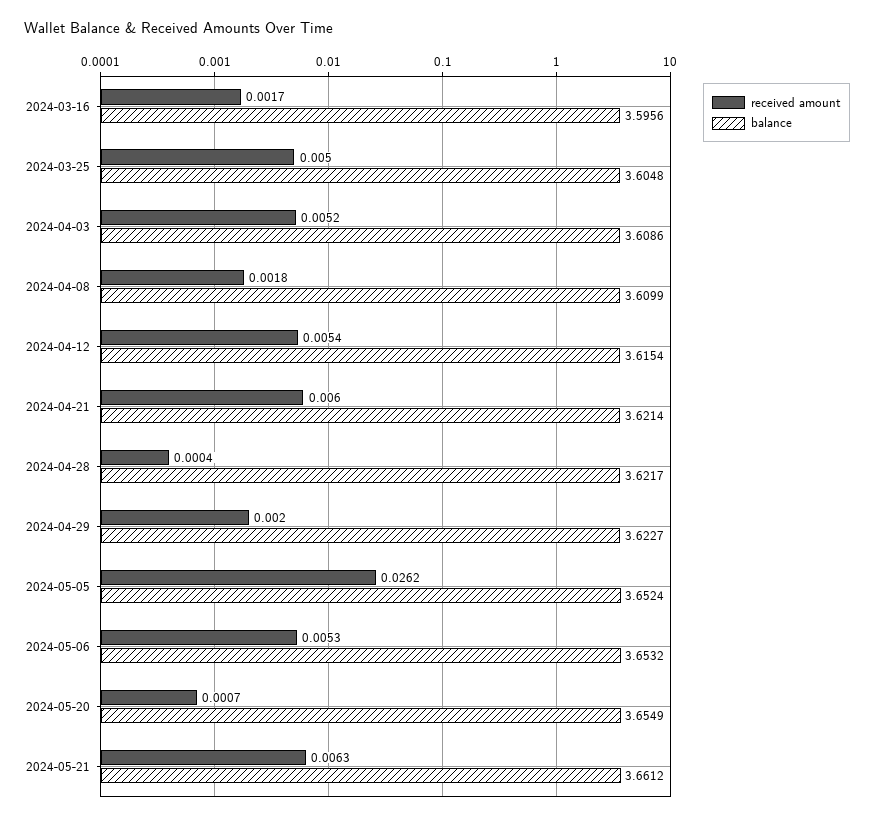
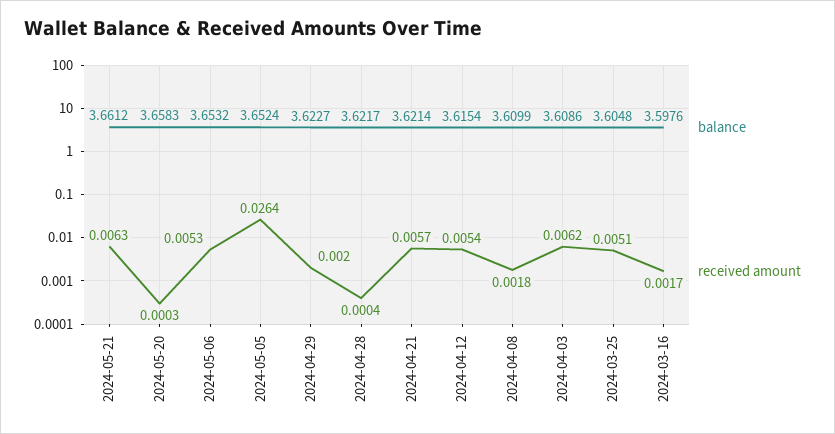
balance, 2024-03-16: 3.5956 -> 3.5976
received amount, 2024-03-25: 0.005 -> 0.0051
received amount, 2024-04-03: 0.0052 -> 0.0062
received amount, 2024-04-21: 0.006 -> 0.0057
received amount, 2024-05-05: 0.0262 -> 0.0264
received amount, 2024-05-20: 0.0007 -> 0.0003
balance, 2024-05-20: 3.6549 -> 3.6583

